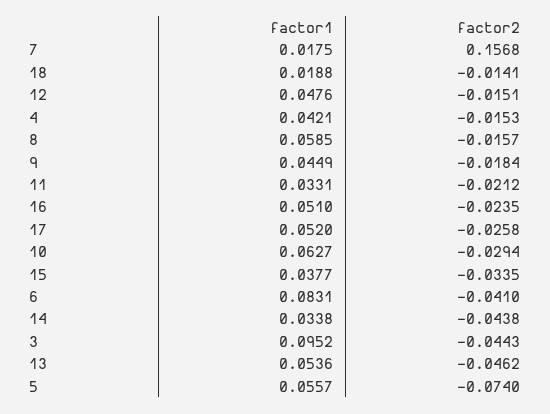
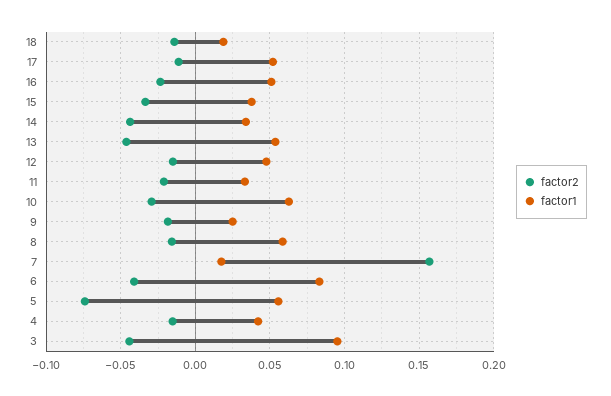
factor1, 9: 0.0449 -> 0.025
factor2, 17: -0.0258 -> -0.01

